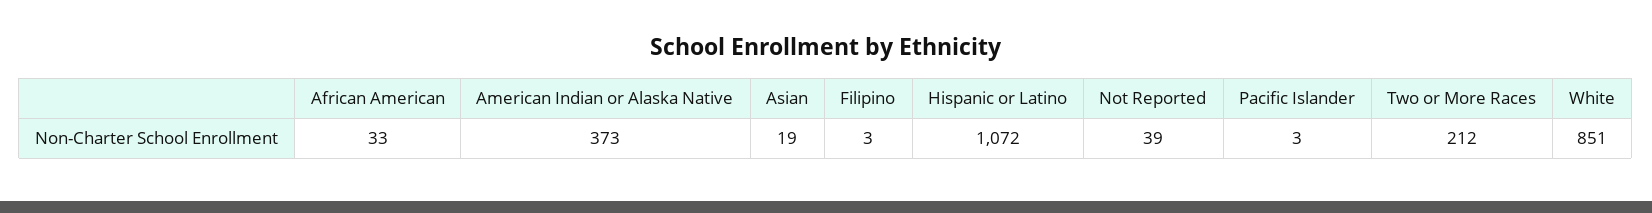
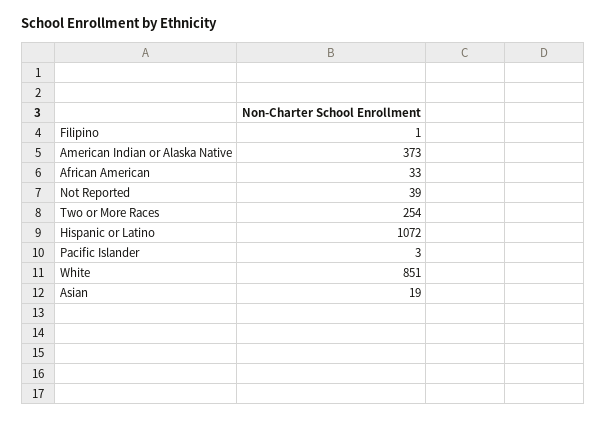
Filipino: 3 -> 1
Two or More Races: 212 -> 254

